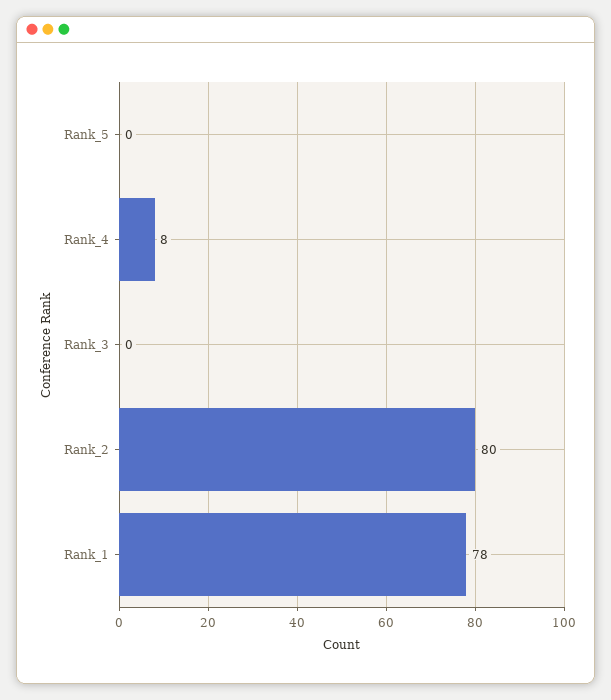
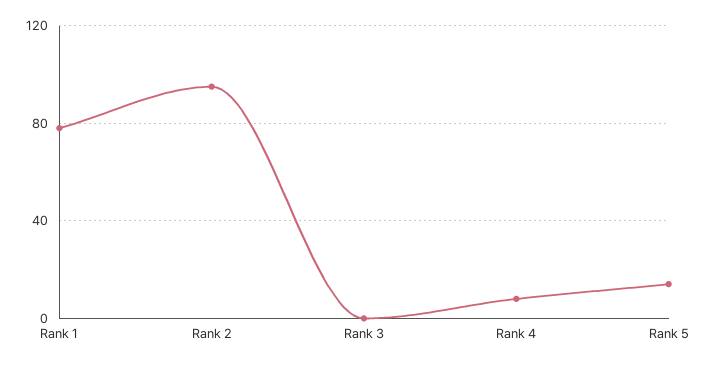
Rank_5: 0 -> 15
Rank_2: 80 -> 95

